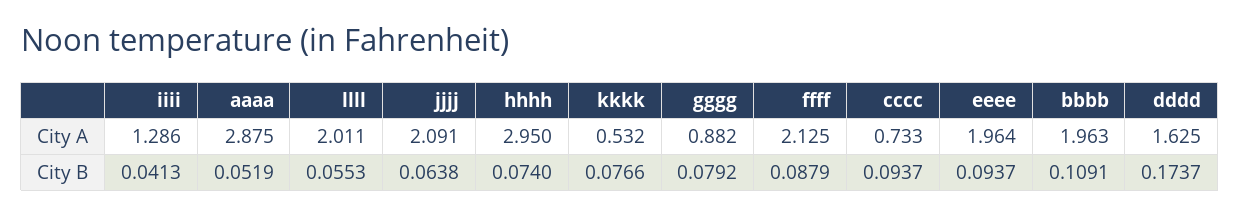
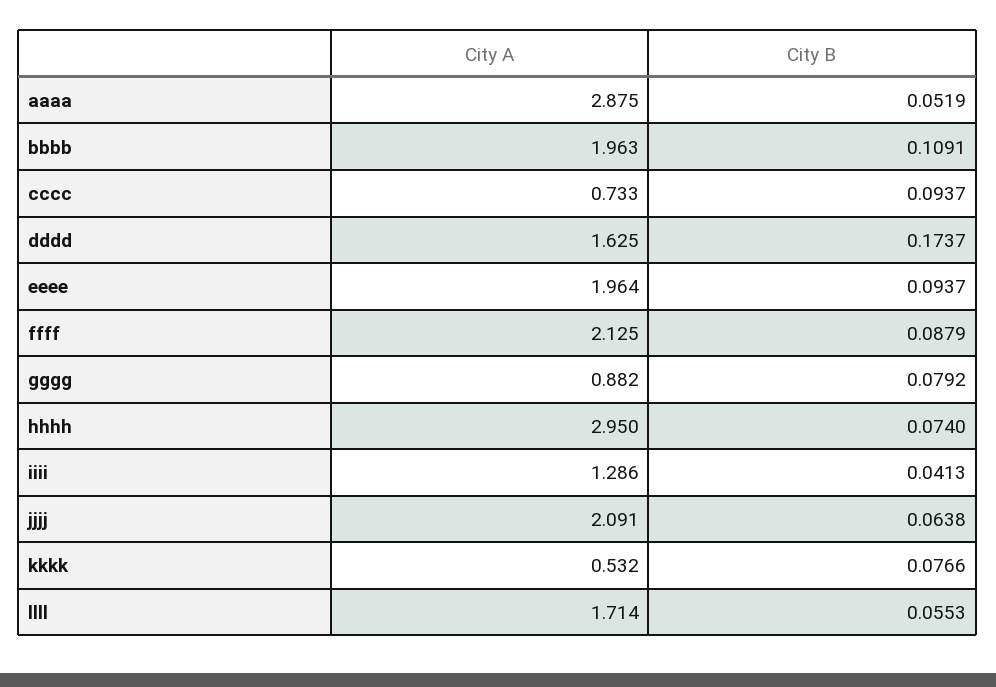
llll, City A: 2.011 -> 1.714

